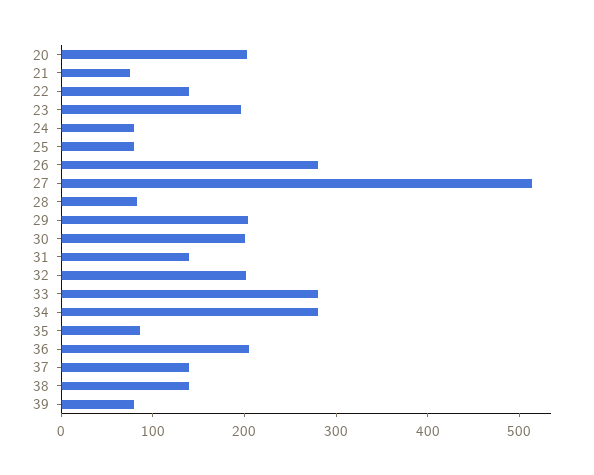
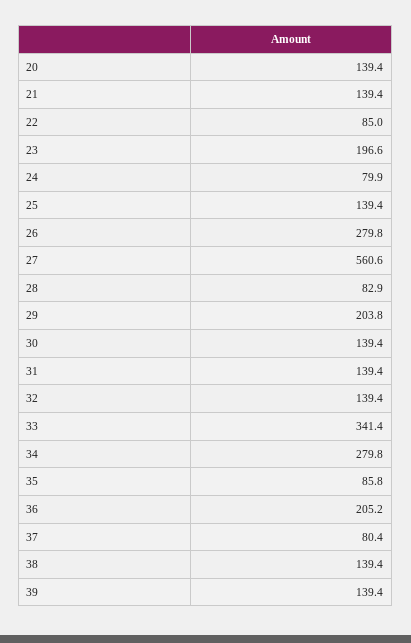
20: 200 -> 139.4
21: 80 -> 139.4
22: 140 -> 85
25: 80 -> 139.4
27: 520 -> 560.6
30: 200 -> 139.4
32: 200 -> 139.4
33: 280 -> 341.4
37: 140 -> 80.4
39: 80 -> 139.4

